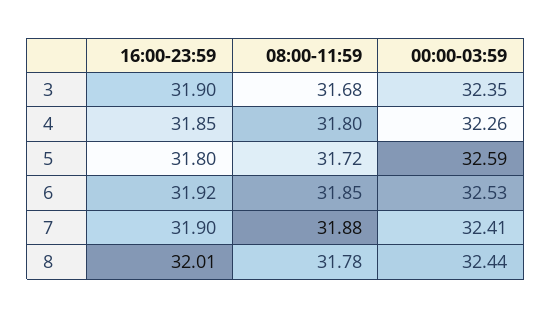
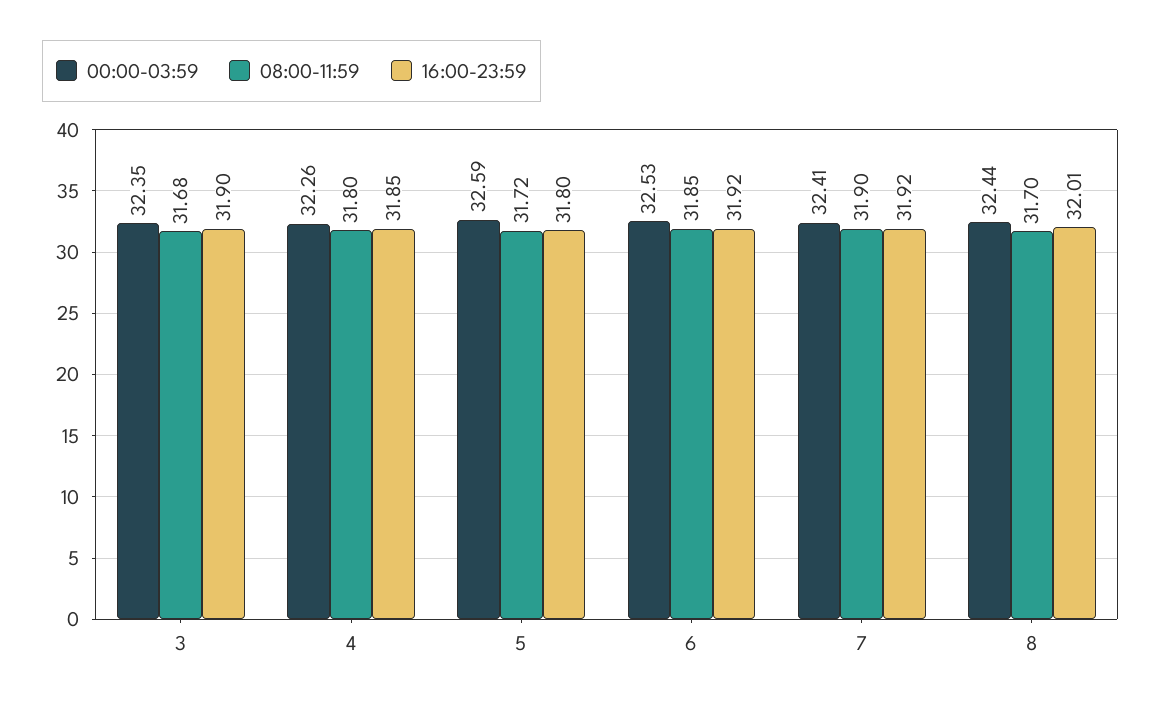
16:00-23:59, 7: 31.9 -> 31.92
08:00-11:59, 7: 31.88 -> 31.9
08:00-11:59, 8: 31.78 -> 31.7

